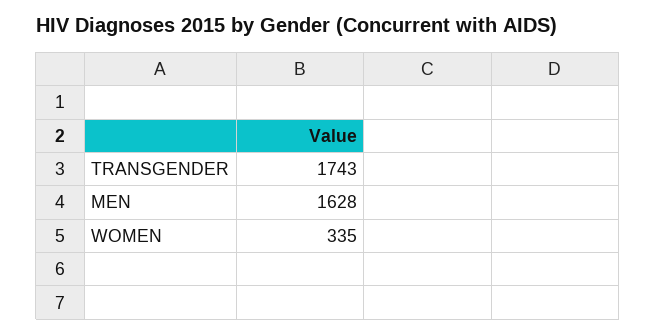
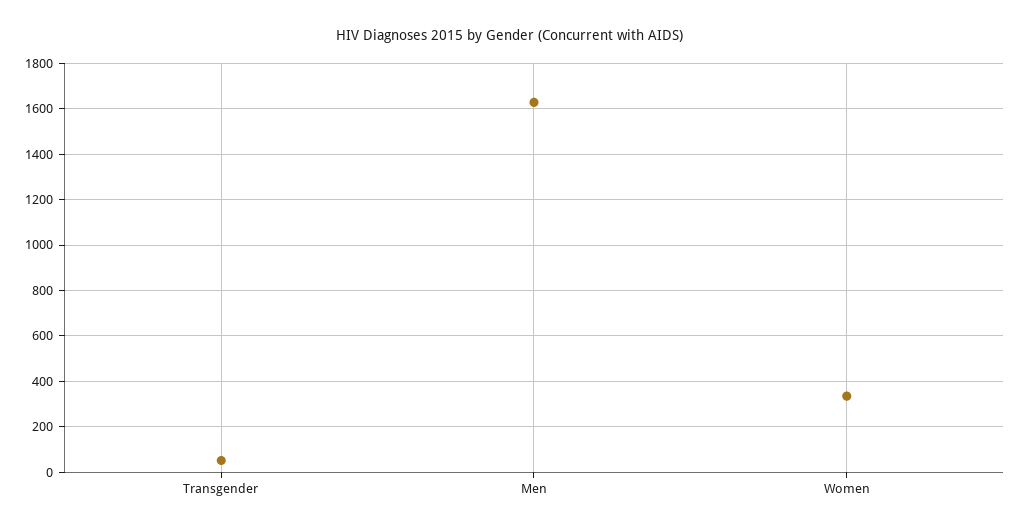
TRANSGENDER: 1743 -> 50

